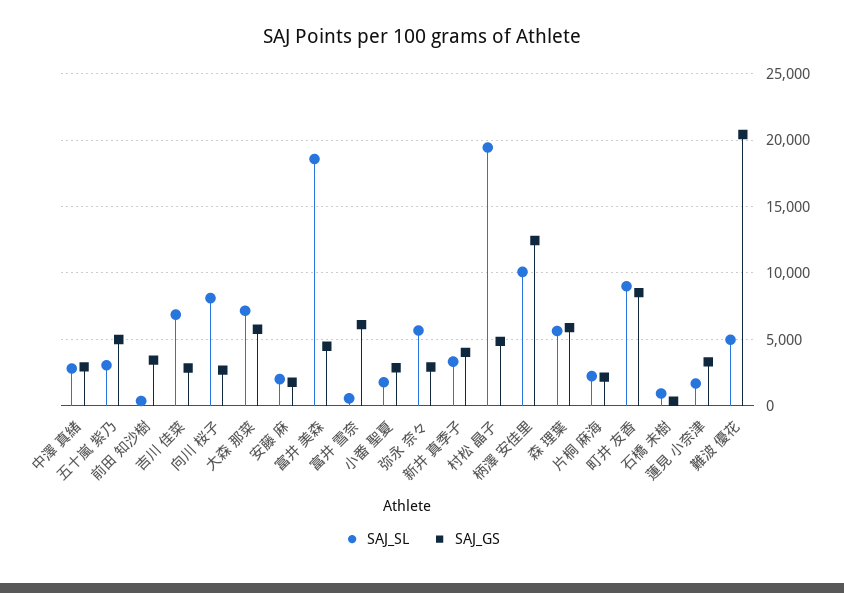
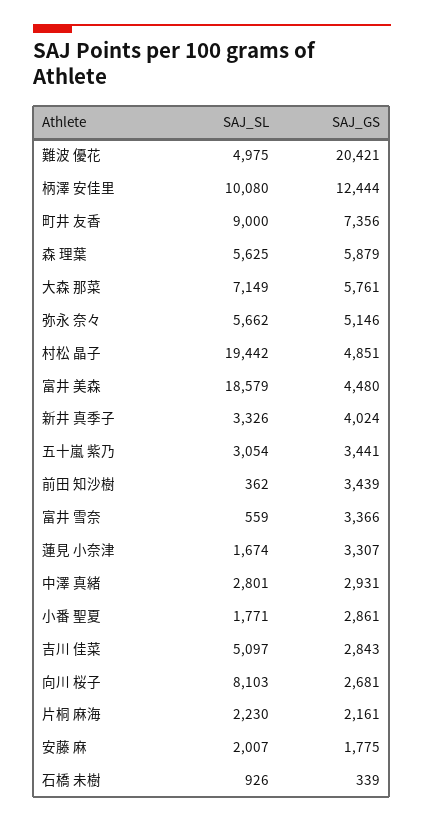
SAJ_GS, 五十嵐 紫乃: 5000 -> 3441
SAJ_SL, 吉川 佳菜: 7000 -> 5097
SAJ_GS, 富井 雪奈: 6000 -> 3366
SAJ_GS, 弥永 奈々: 3000 -> 5146
SAJ_GS, 町井 友香: 8500 -> 7356

